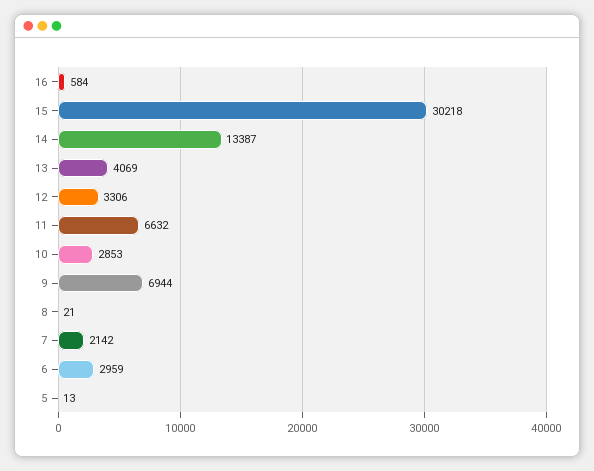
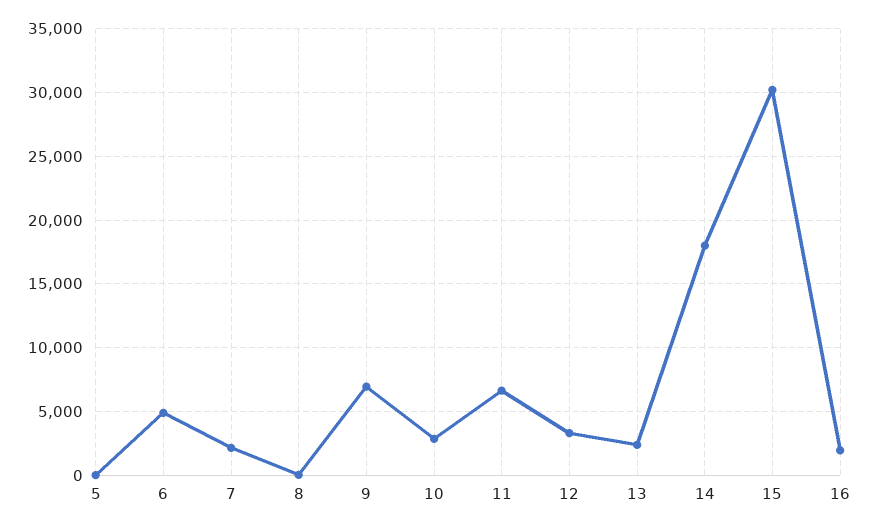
16: 584 -> 2000
14: 13387 -> 18000
13: 4069 -> 2500
6: 2959 -> 5000

